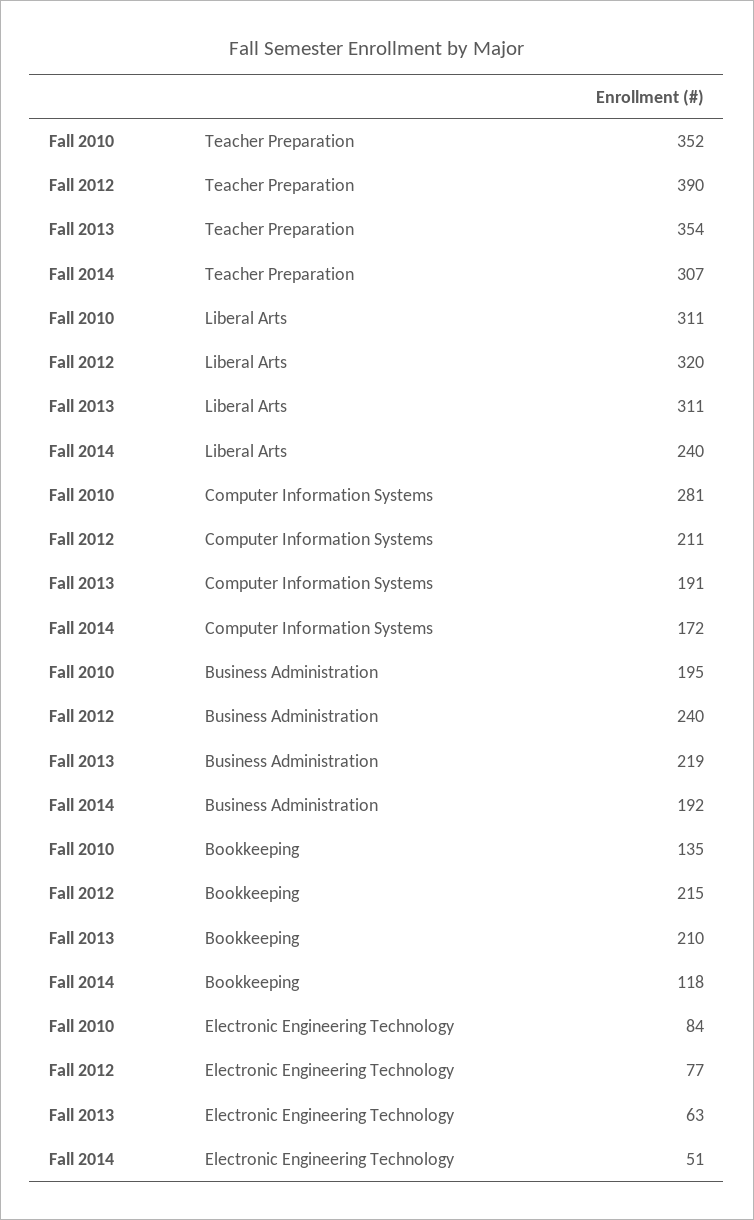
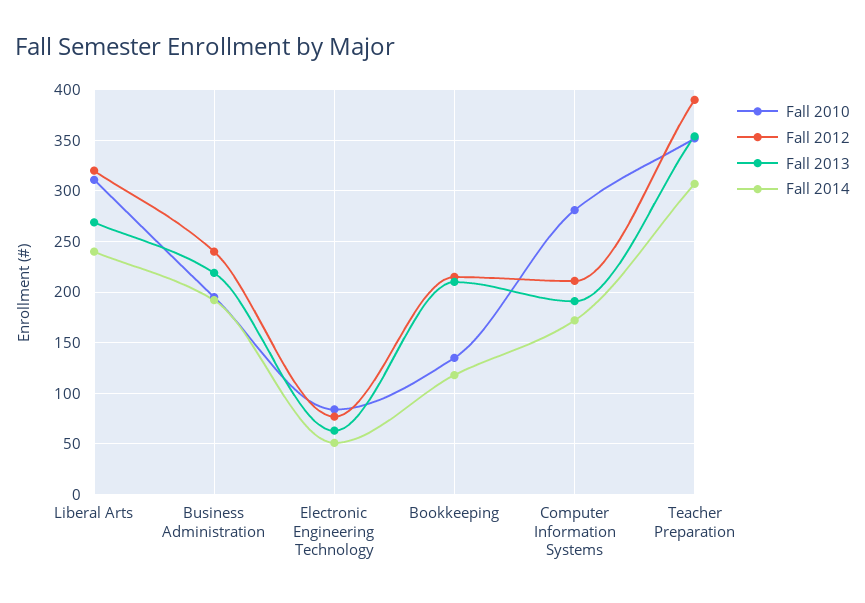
Fall 2013, Liberal Arts: 311 -> 270

